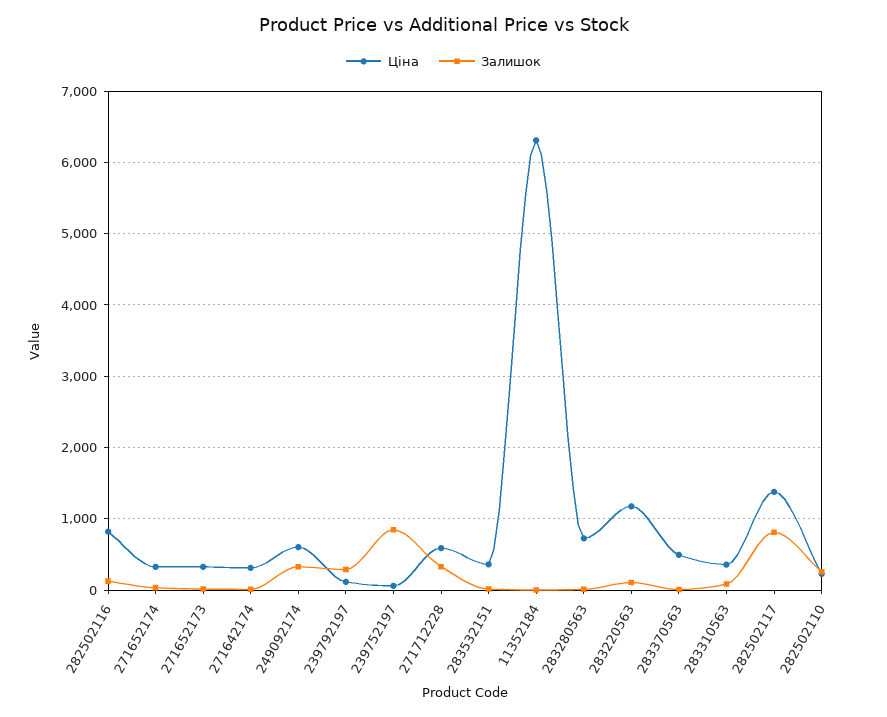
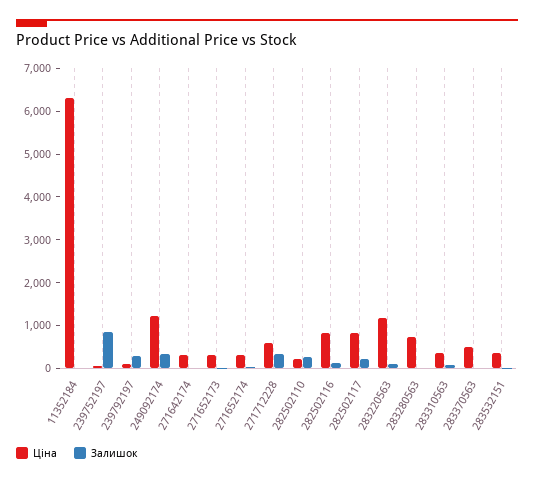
Ціна, 249092174: 600 -> 1200
Ціна, 282502117: 1400 -> 800
Залишок, 282502117: 800 -> 200

